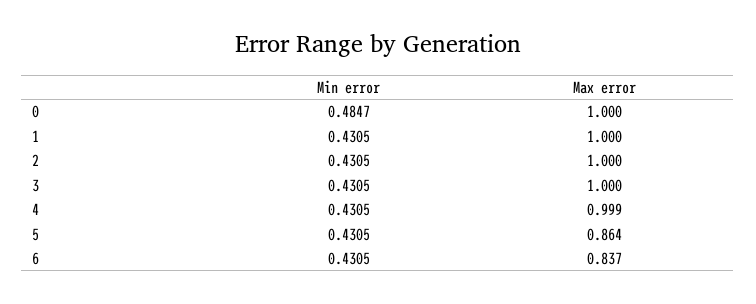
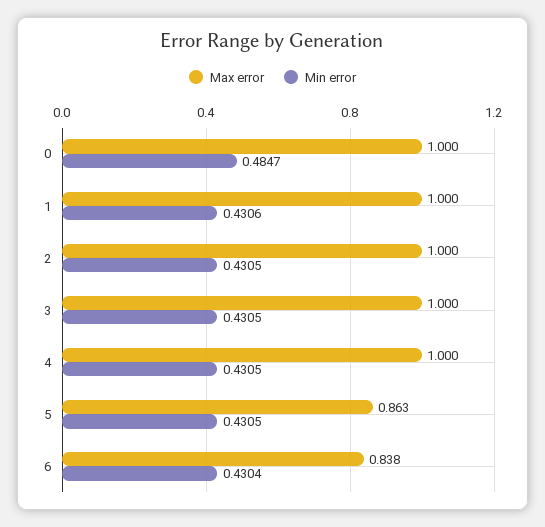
Min error, 1: 0.4305 -> 0.4306
Max error, 4: 0.999 -> 1
Max error, 5: 0.864 -> 0.863
Min error, 6: 0.4305 -> 0.4304
Max error, 6: 0.837 -> 0.838

